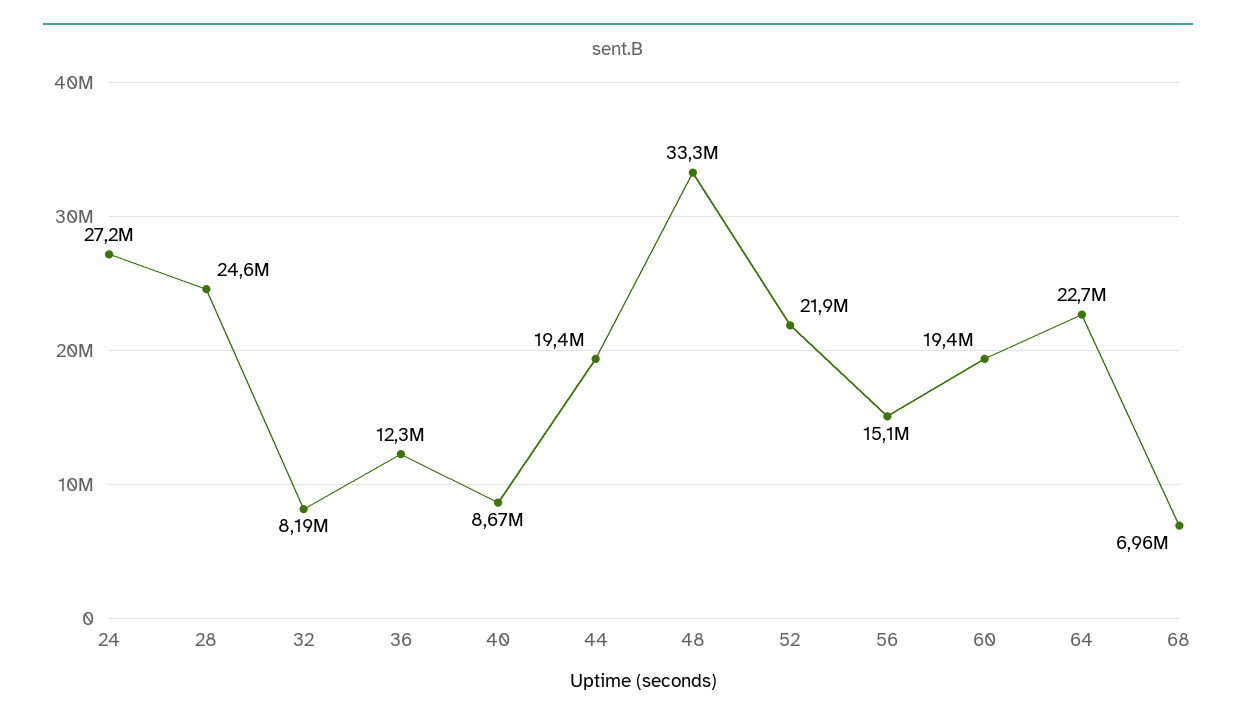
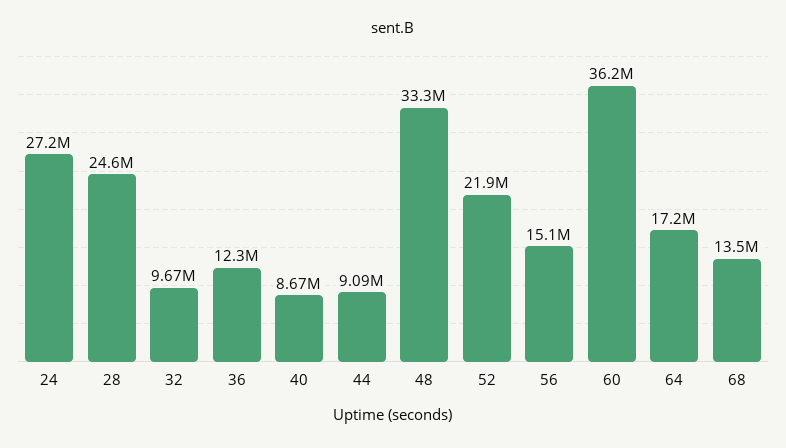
32: 8190000 -> 9670000
44: 19400000 -> 9090000
60: 19400000 -> 36200000
64: 22700000 -> 17200000
68: 6960000 -> 13500000

